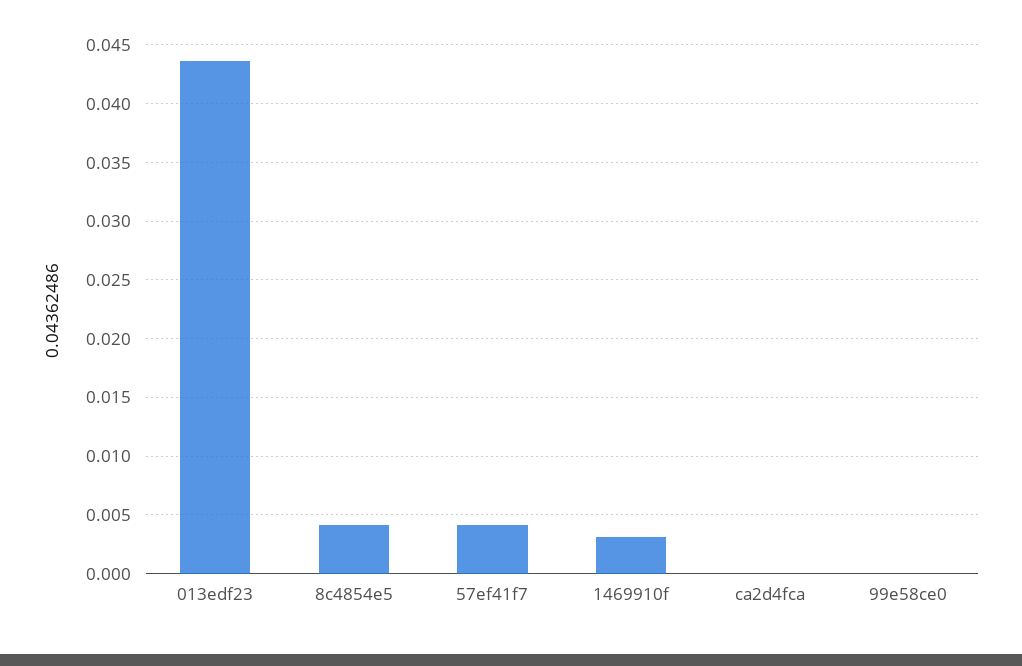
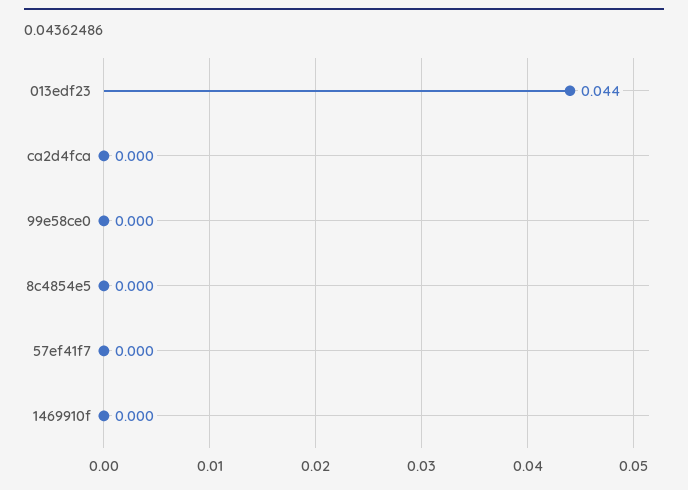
8c4854e5: 0.004 -> 0
57ef41f7: 0.004 -> 0
1469910f: 0.003 -> 0

